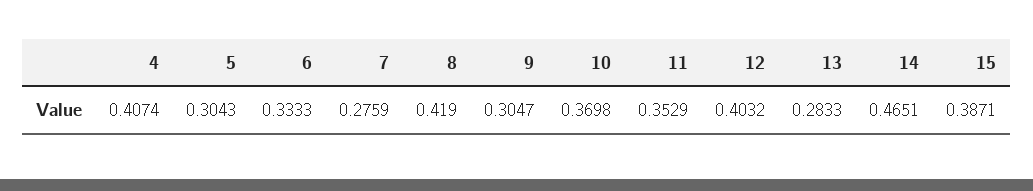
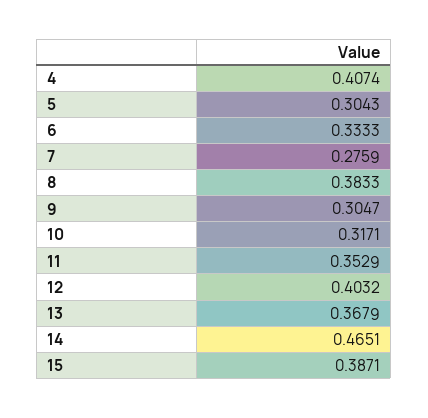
8: 0.419 -> 0.3833
10: 0.3698 -> 0.3171
13: 0.2833 -> 0.3679

